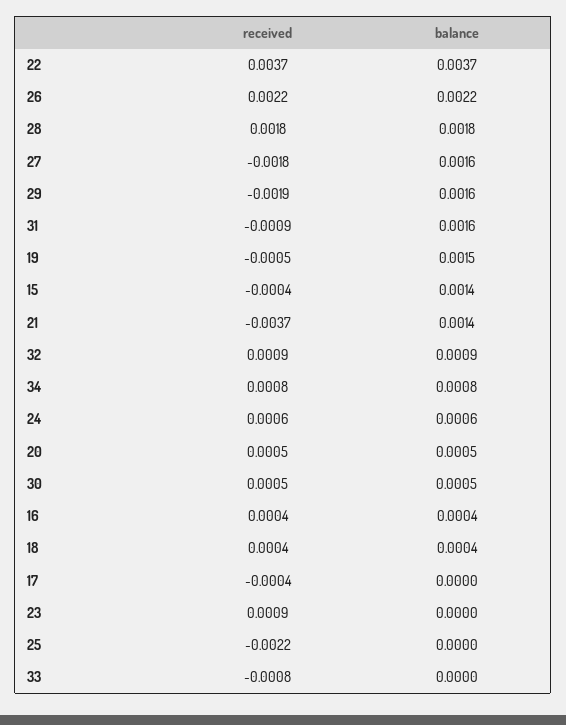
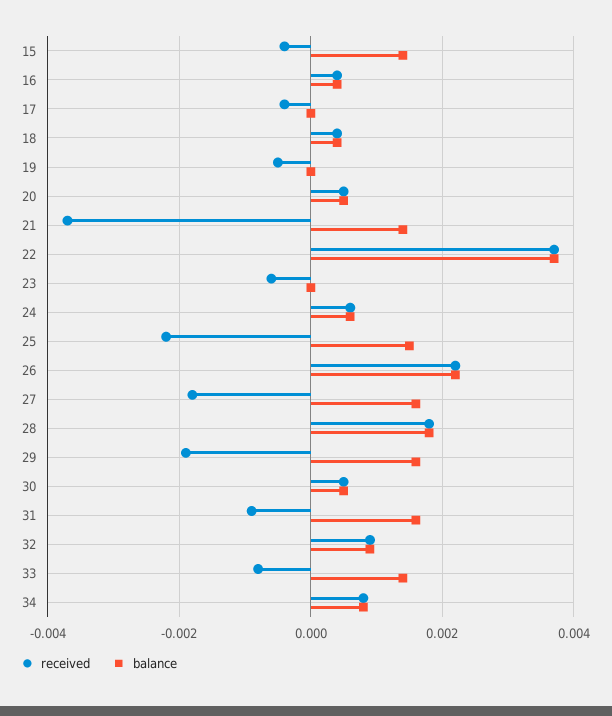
balance, 19: 0.0015 -> 0
received, 23: 0.0009 -> -0.0005
balance, 25: 0 -> 0.0015
balance, 33: 0 -> 0.0015

